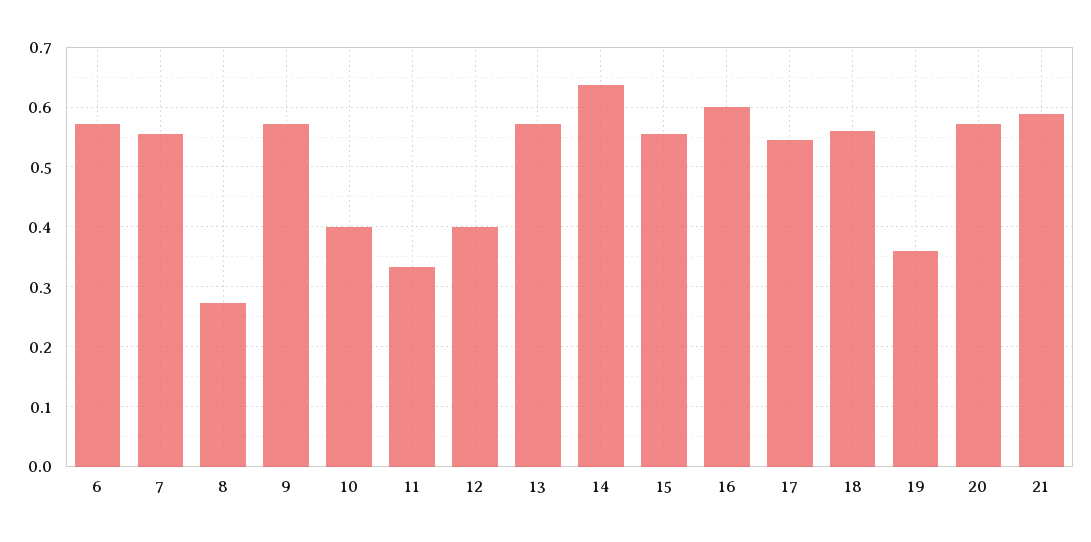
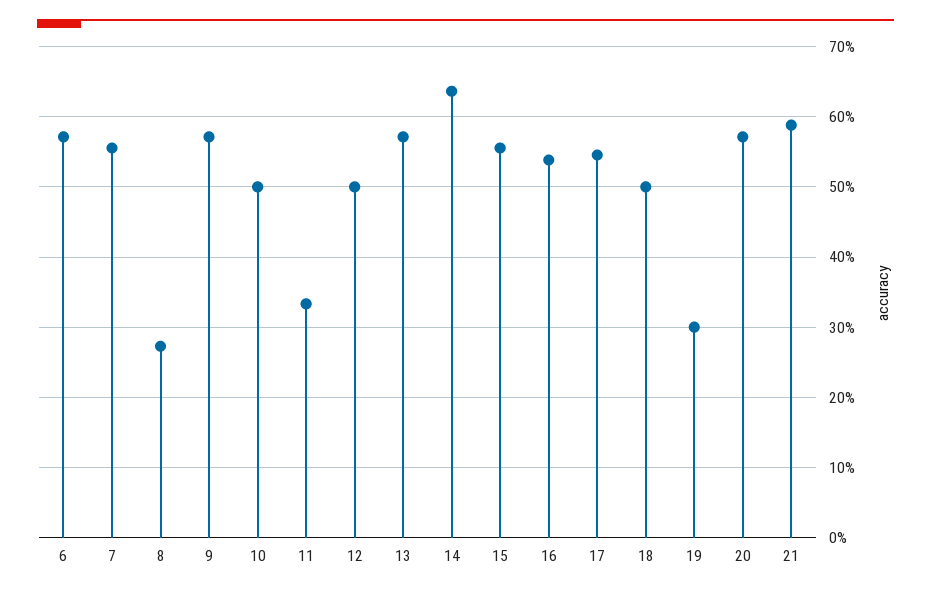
10: 0.4 -> 0.5
12: 0.4 -> 0.5
16: 0.6 -> 0.54
18: 0.56 -> 0.5
19: 0.36 -> 0.3

